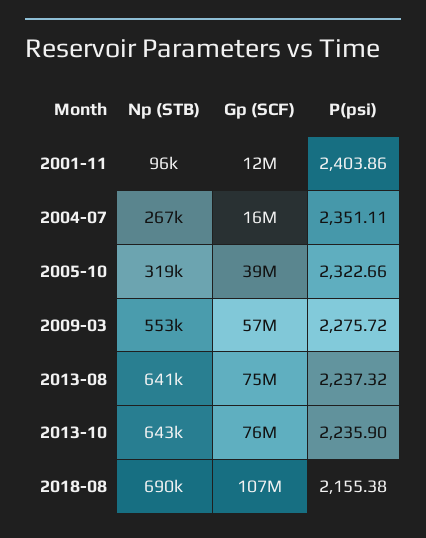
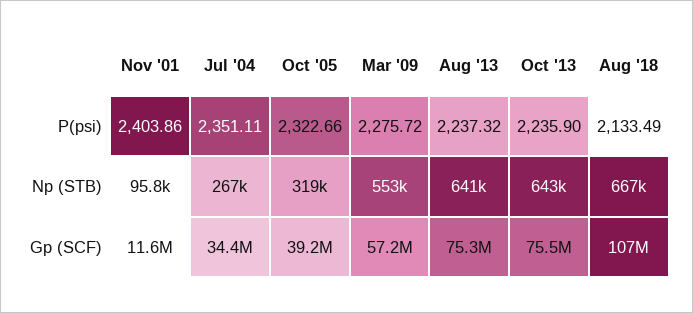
Gp (SCF), 2004-07: 16000000 -> 34400000
Np (STB), 2018-08: 690000 -> 667000
P(psi), 2018-08: 2155.38 -> 2133.49

